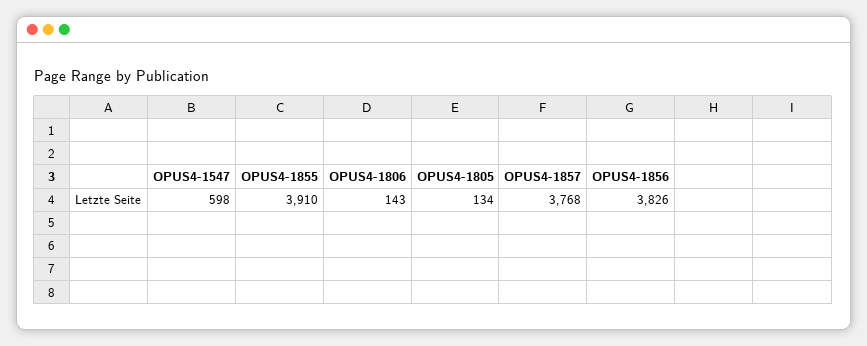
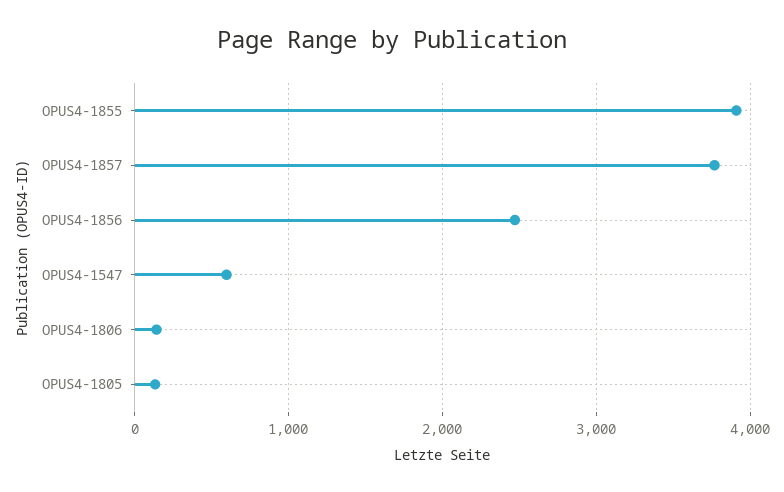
OPUS4-1856: 3826 -> 2500

